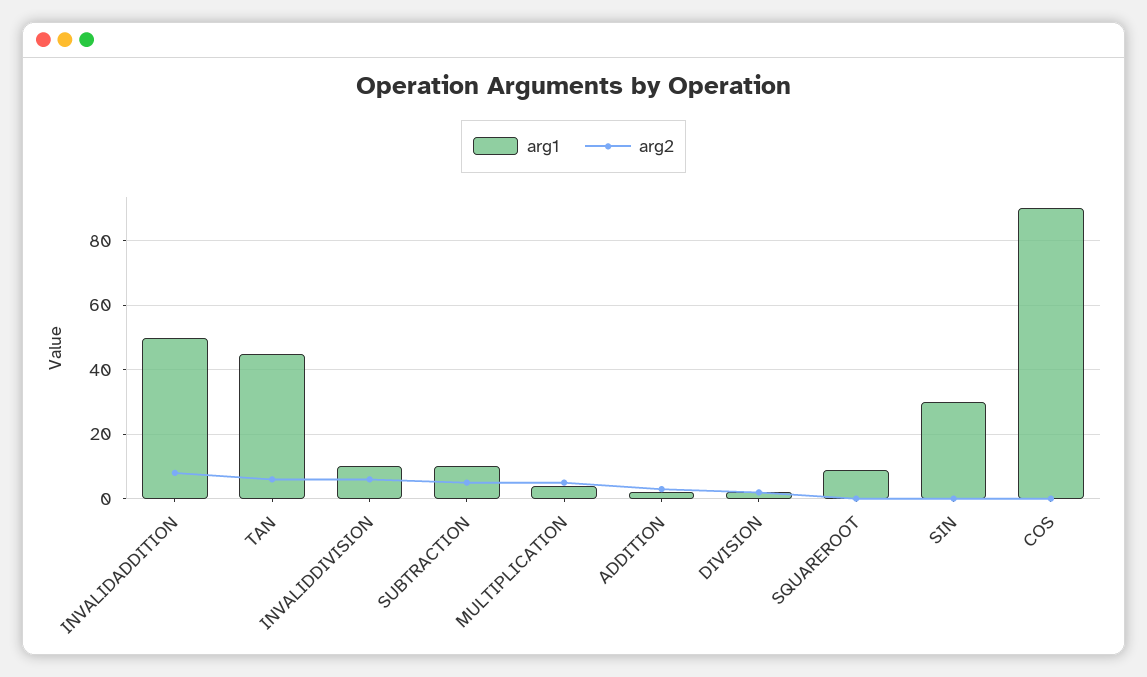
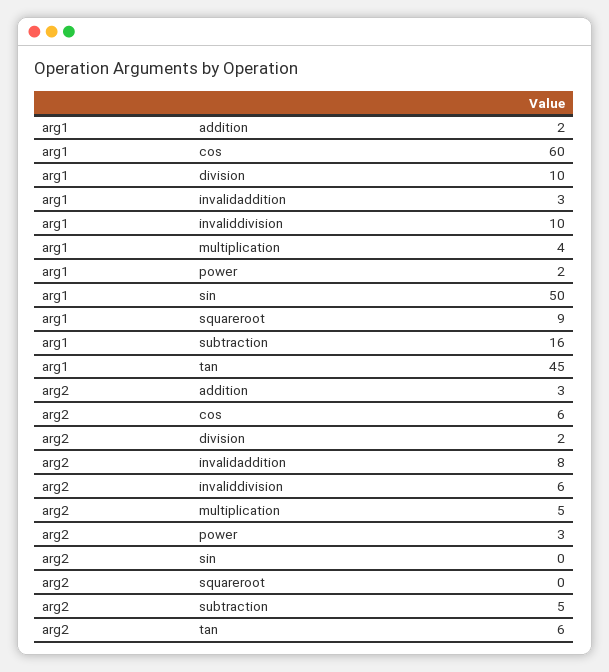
arg1, INVALIDADDITION: 50 -> 3
arg1, SUBTRACTION: 10 -> 16
arg1, DIVISION: 2 -> 10
arg1, SIN: 30 -> 50
arg1, COS: 90 -> 60
arg2, COS: 0 -> 6
arg1, power: none -> 2
arg2, power: none -> 3

